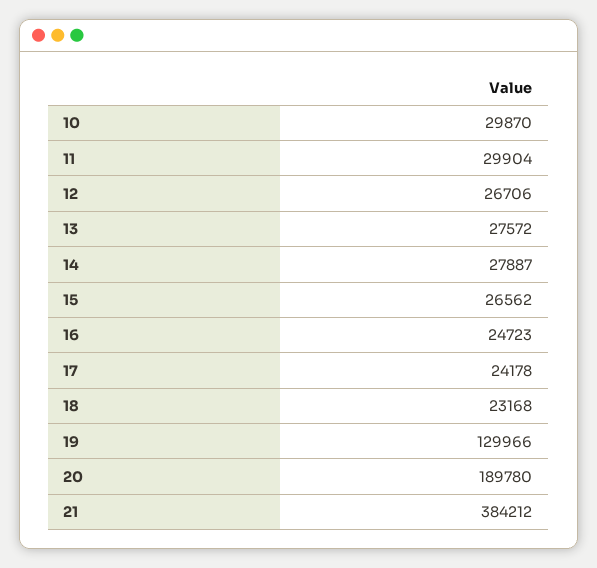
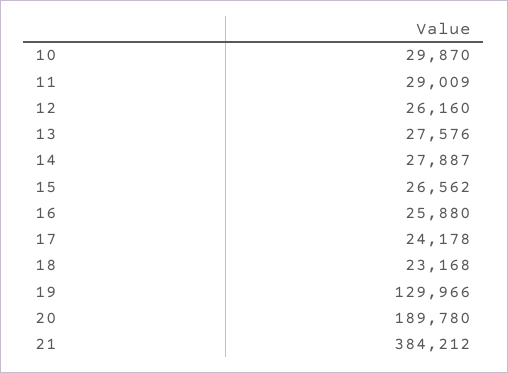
11: 29904 -> 29009
12: 26706 -> 26160
13: 27572 -> 27576
16: 24723 -> 25880

